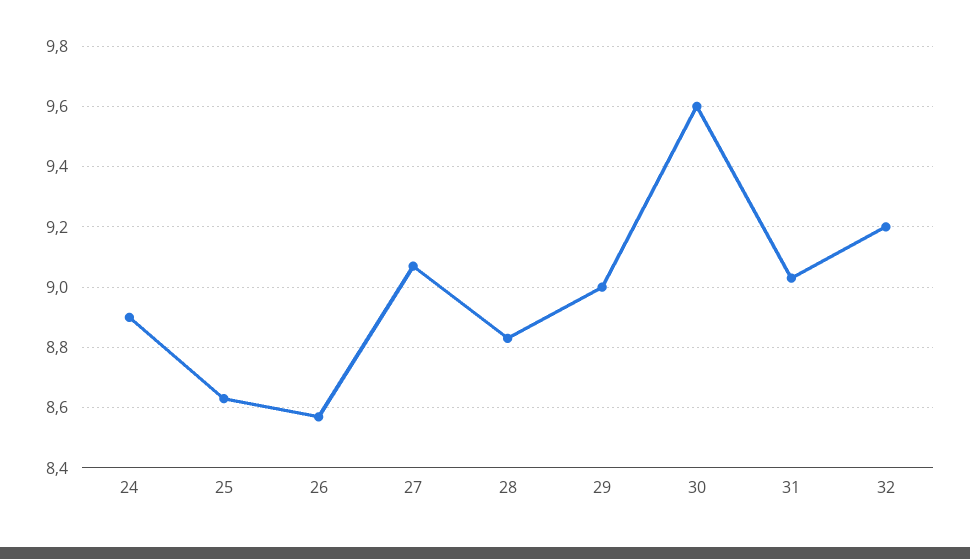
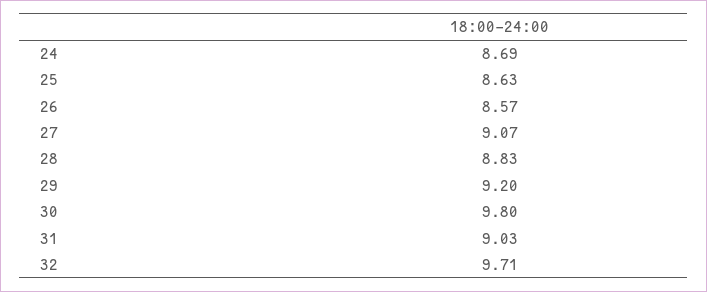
24: 8.9 -> 8.69
29: 9 -> 9.2
30: 9.6 -> 9.8
32: 9.2 -> 9.71

